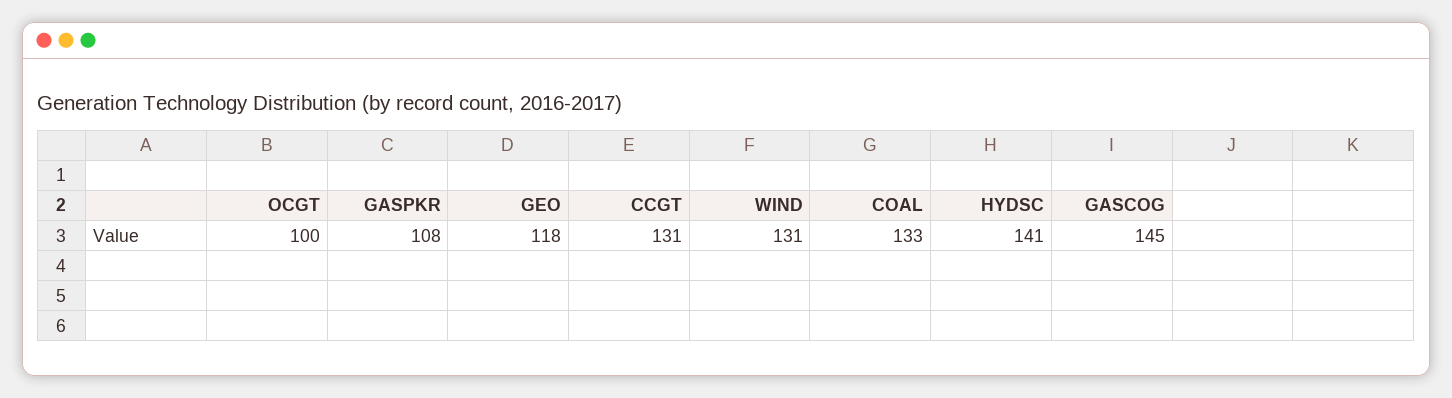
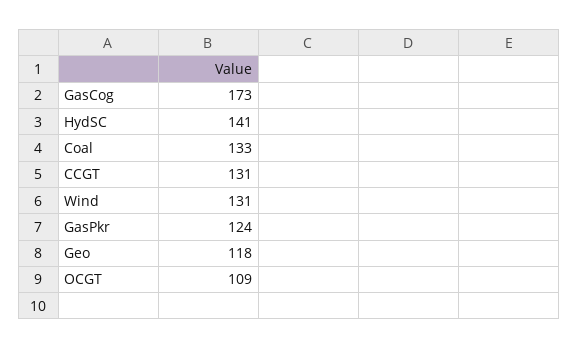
OCGT: 100 -> 109
GASPKR: 108 -> 124
GASCOG: 145 -> 173

